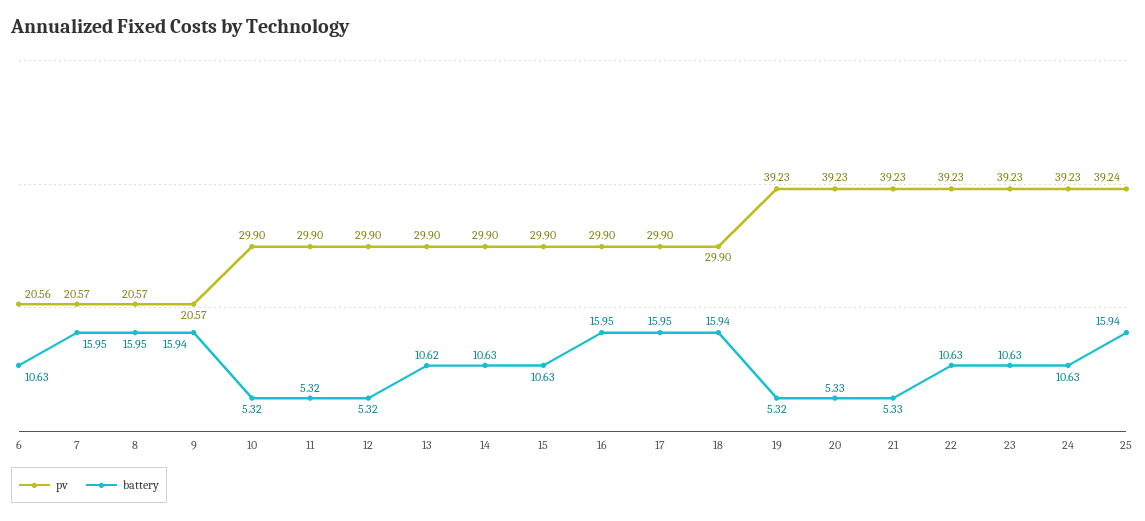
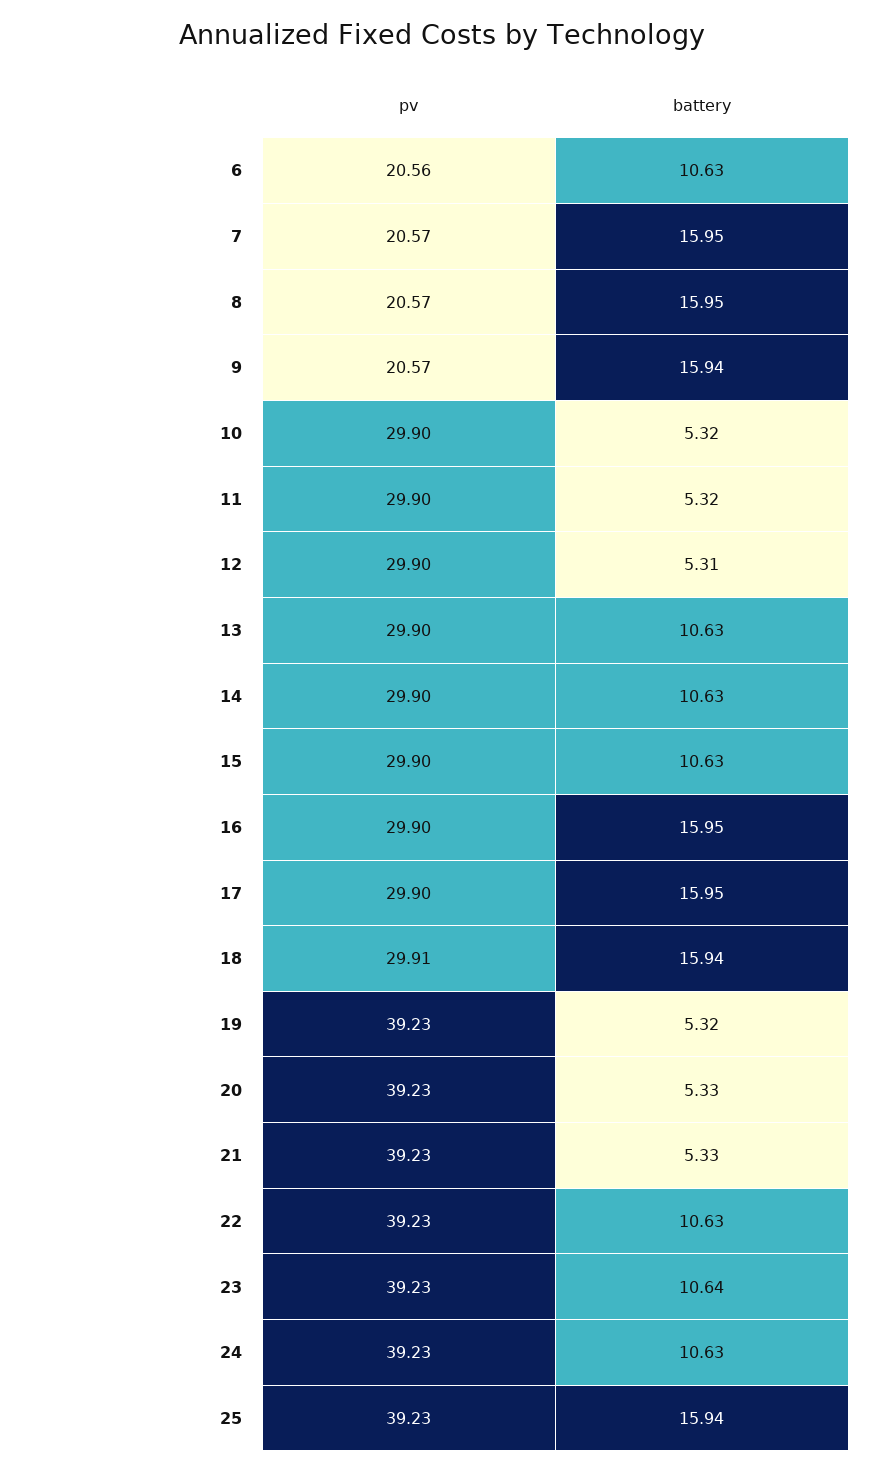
battery, 12: 5.32 -> 5.31
battery, 13: 10.62 -> 10.63
pv, 18: 29.9 -> 29.91
battery, 23: 10.63 -> 10.64
pv, 25: 39.24 -> 39.23

